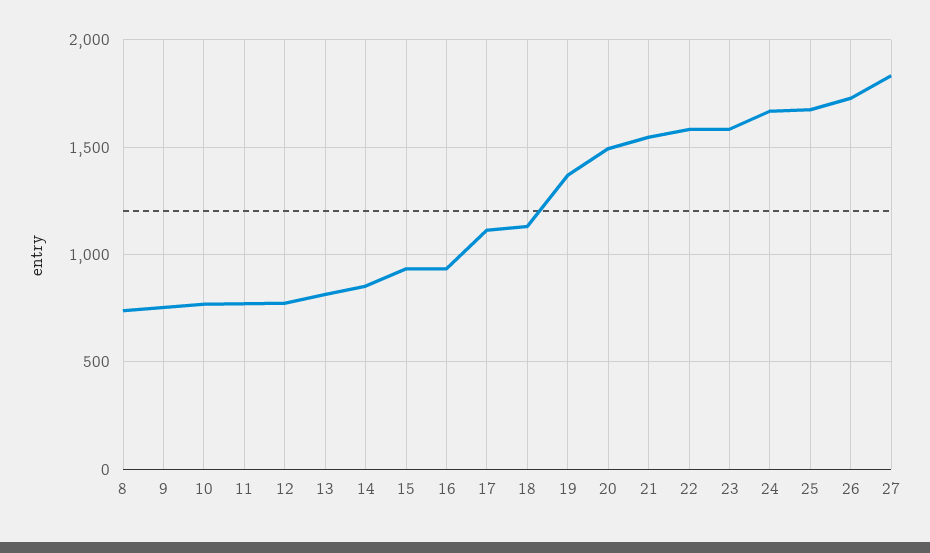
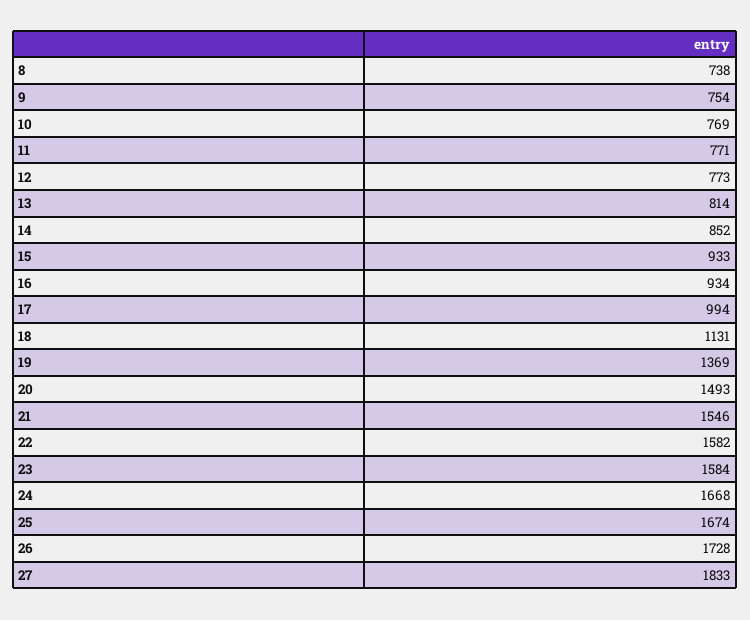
17: 1100 -> 994

